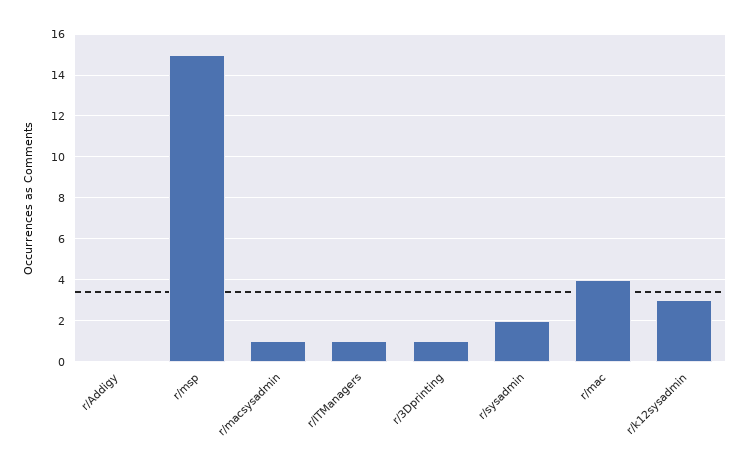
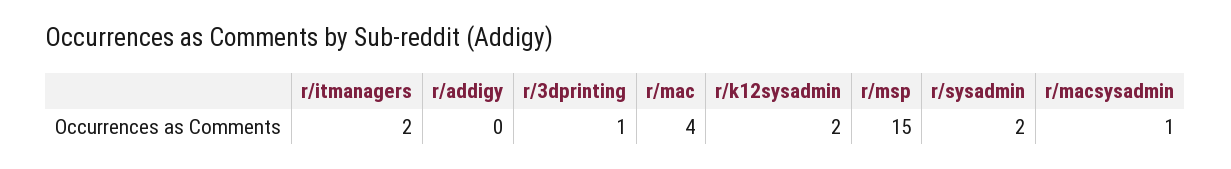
r/ITManagers: 1 -> 2
r/k12sysadmin: 3 -> 2

